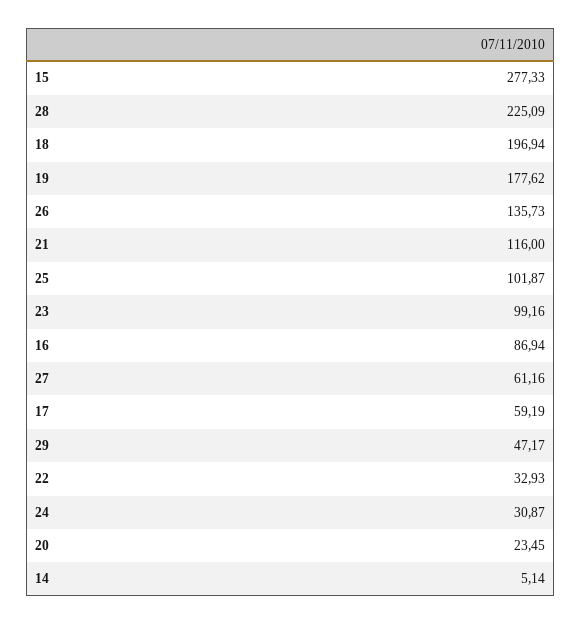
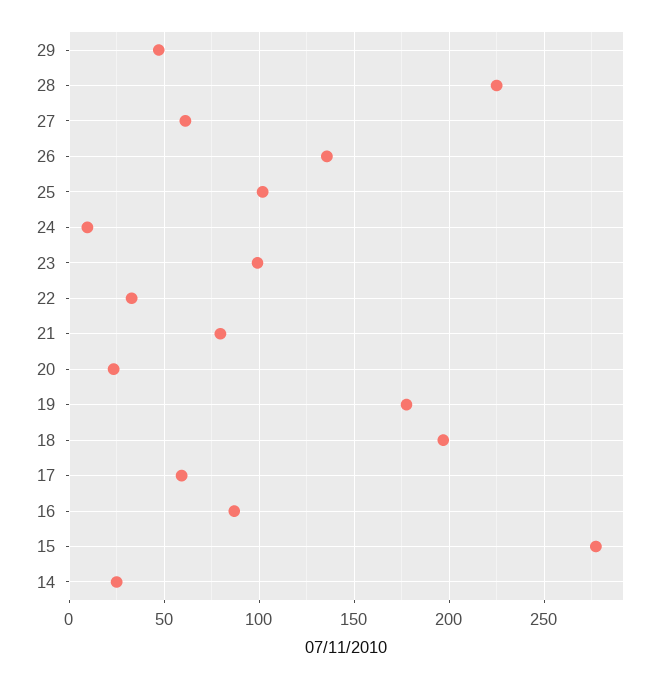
21: 116 -> 80
24: 30.87 -> 10
14: 5.14 -> 25

